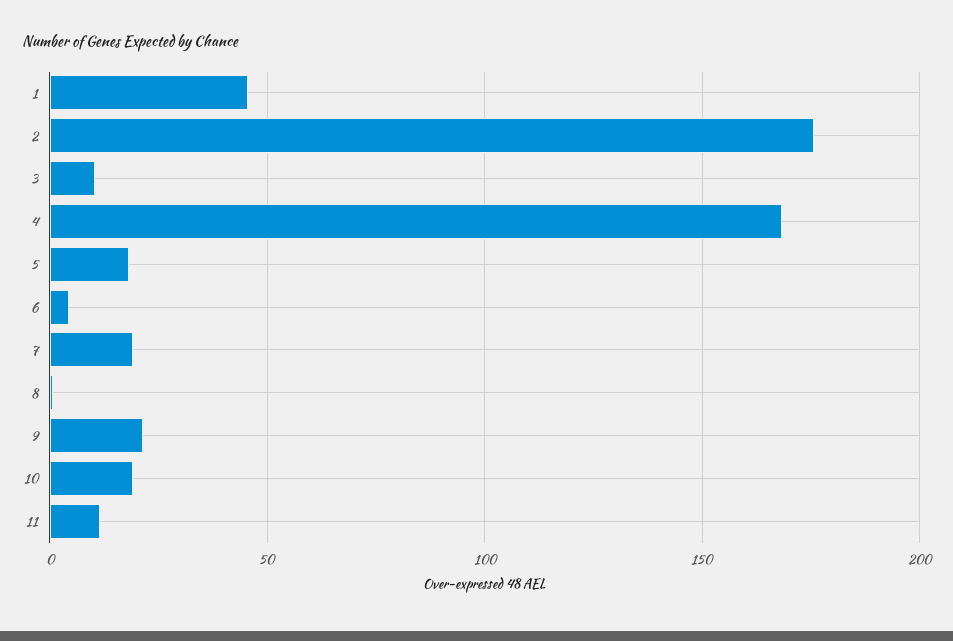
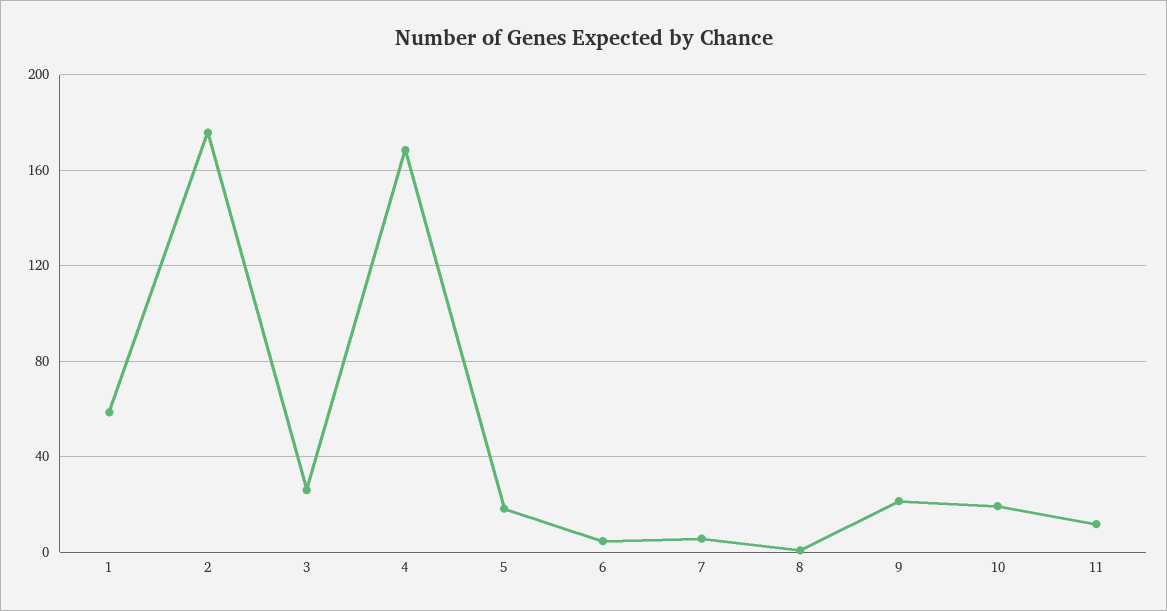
1: 45 -> 60
3: 10 -> 25
7: 20 -> 5

